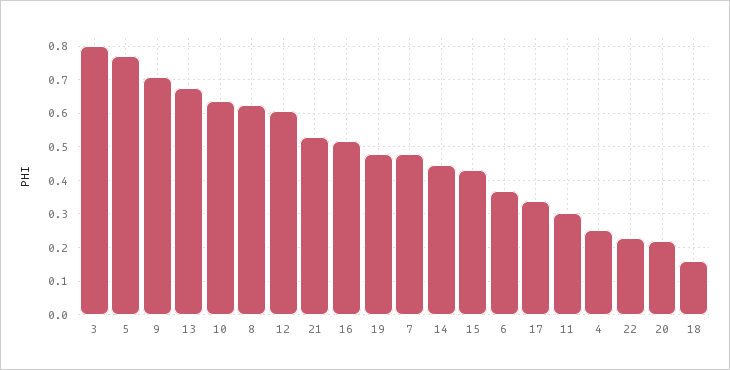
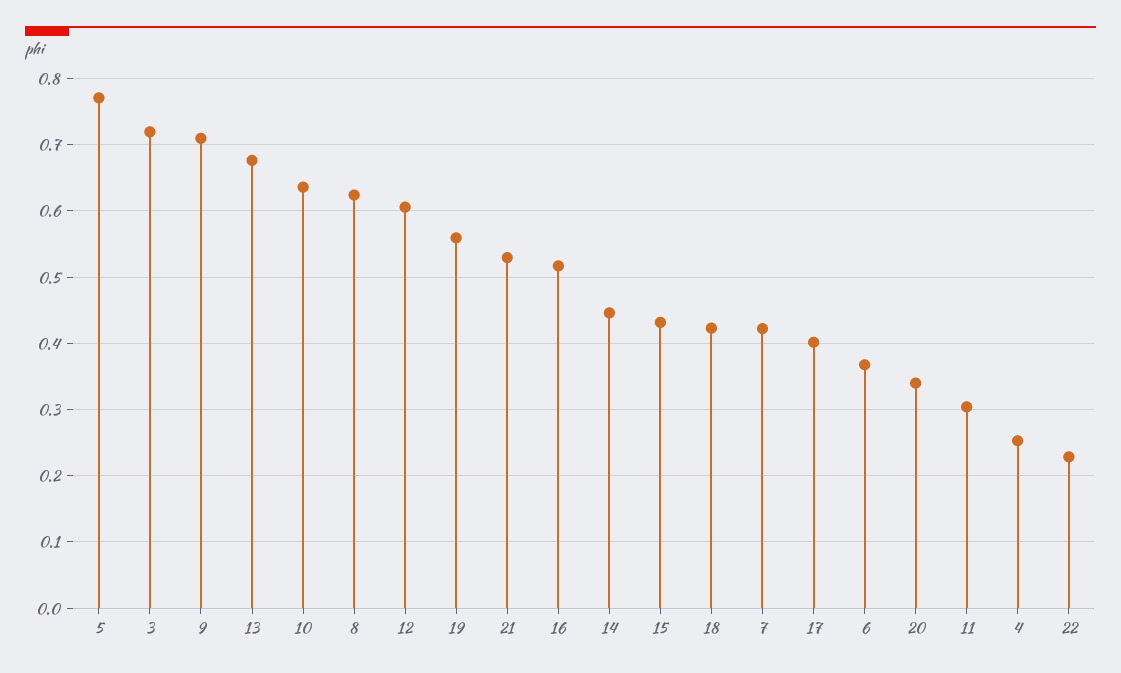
3: 0.8 -> 0.72
19: 0.48 -> 0.56
7: 0.48 -> 0.42
17: 0.34 -> 0.4
20: 0.22 -> 0.34
18: 0.16 -> 0.42

